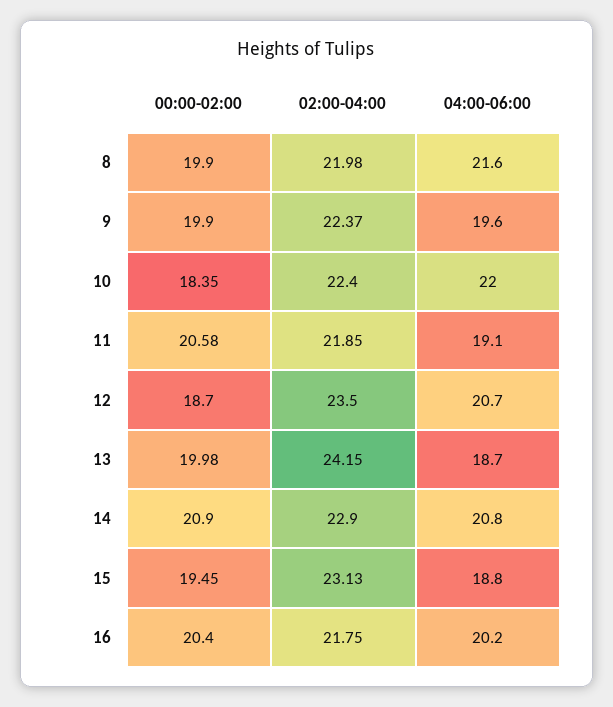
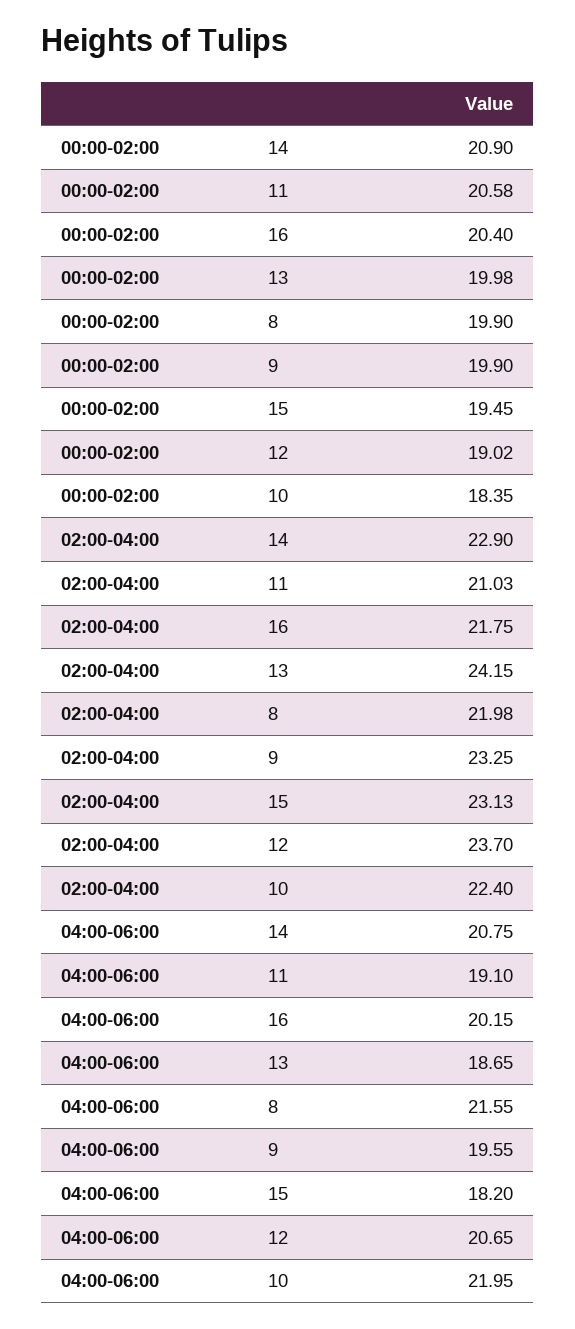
02:00-04:00, 9: 22.37 -> 23.25
02:00-04:00, 11: 21.85 -> 21.03
00:00-02:00, 12: 18.7 -> 19.02
02:00-04:00, 12: 23.5 -> 23.7
04:00-06:00, 15: 18.8 -> 18.2

